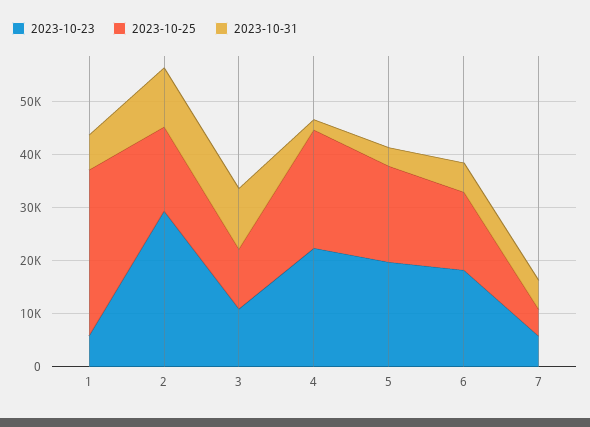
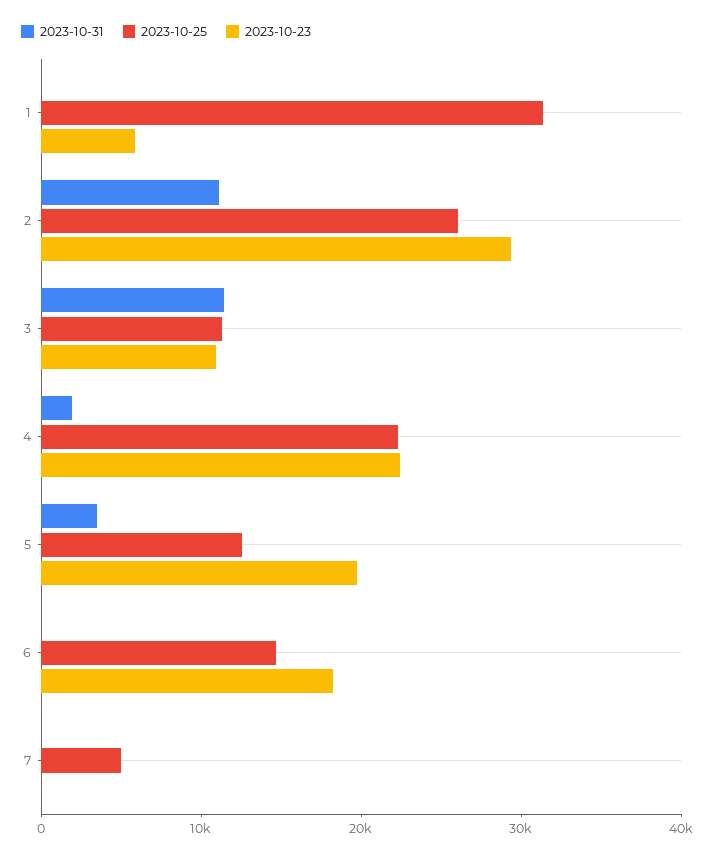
2023-10-31, 1: 6000 -> 0
2023-10-25, 2: 16000 -> 26000
2023-10-25, 5: 18000 -> 12000
2023-10-31, 6: 6000 -> 0
2023-10-23, 7: 6000 -> 0
2023-10-31, 7: 6000 -> 0

